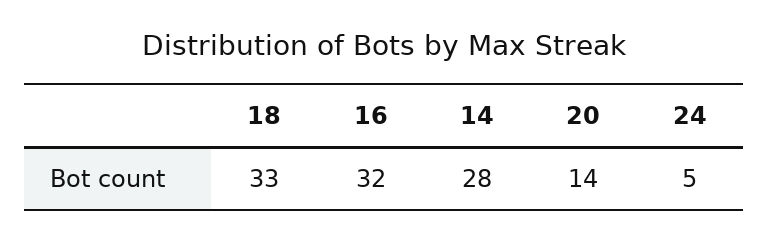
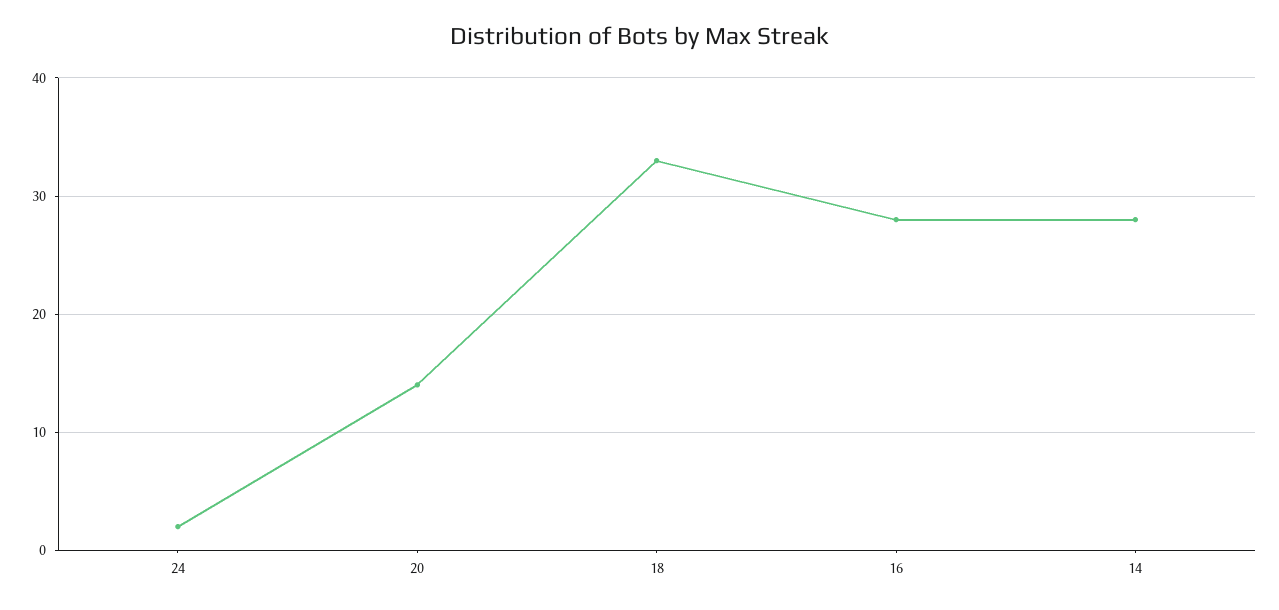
16: 32 -> 28
24: 5 -> 2

